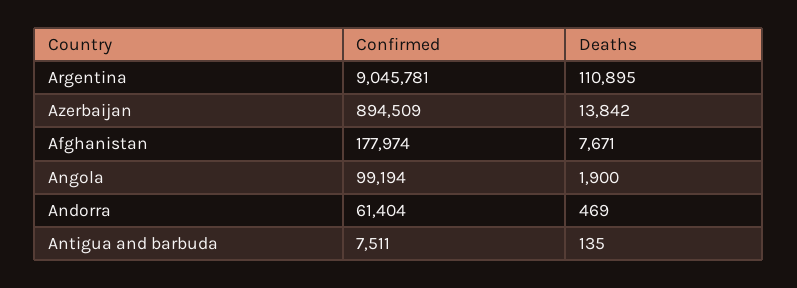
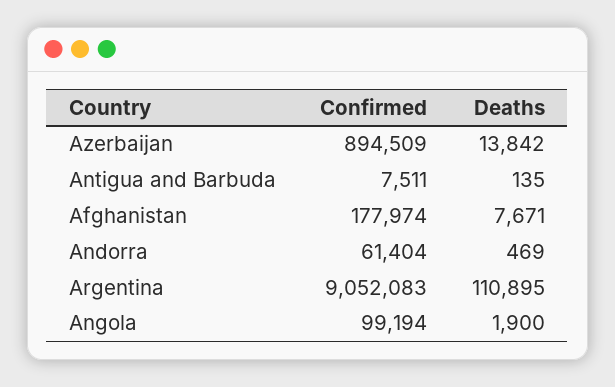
Confirmed, Argentina: 9045781 -> 9052083

